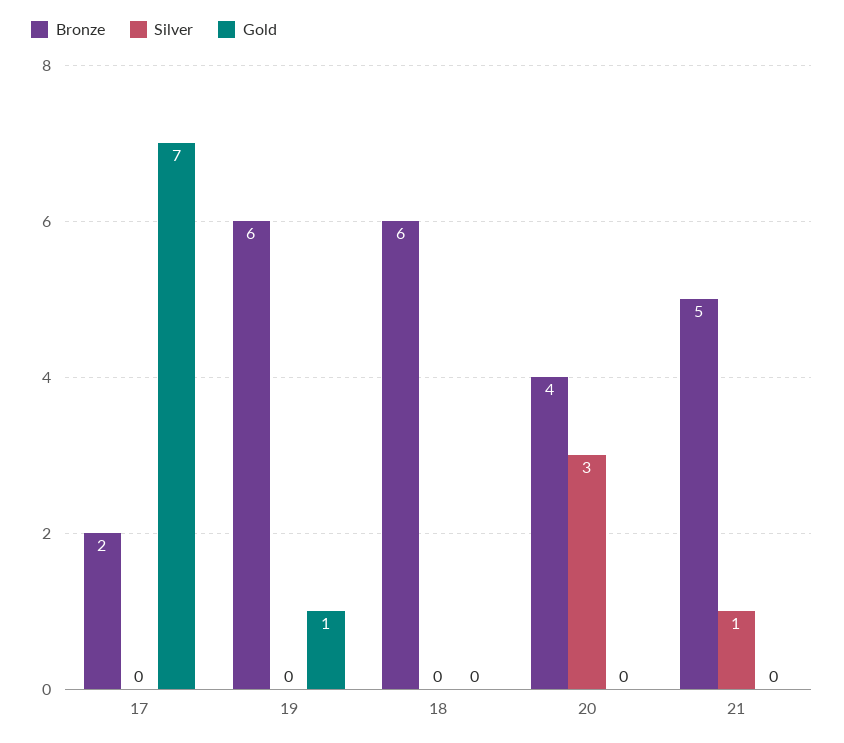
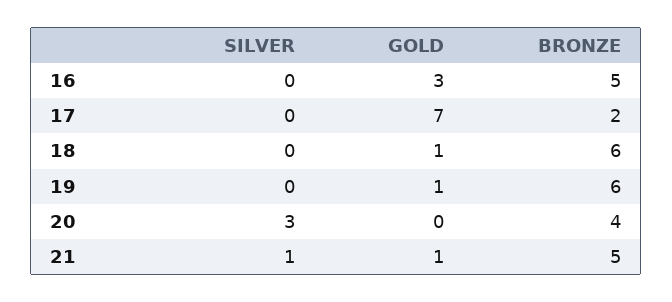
Gold, 18: 0 -> 1
Gold, 21: 0 -> 1
Silver, 16: none -> 0
Gold, 16: none -> 3
Bronze, 16: none -> 5

